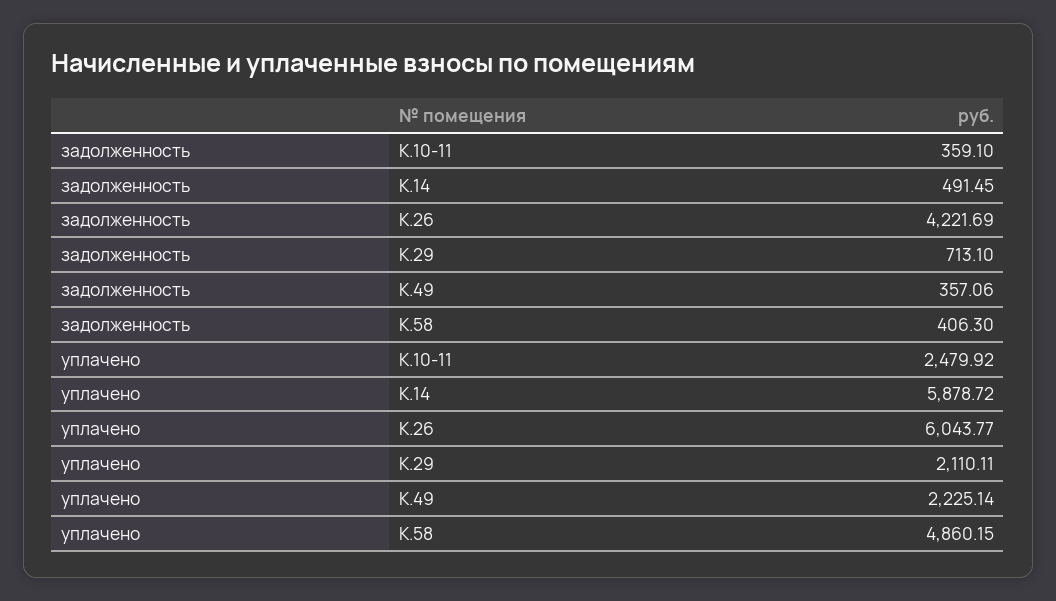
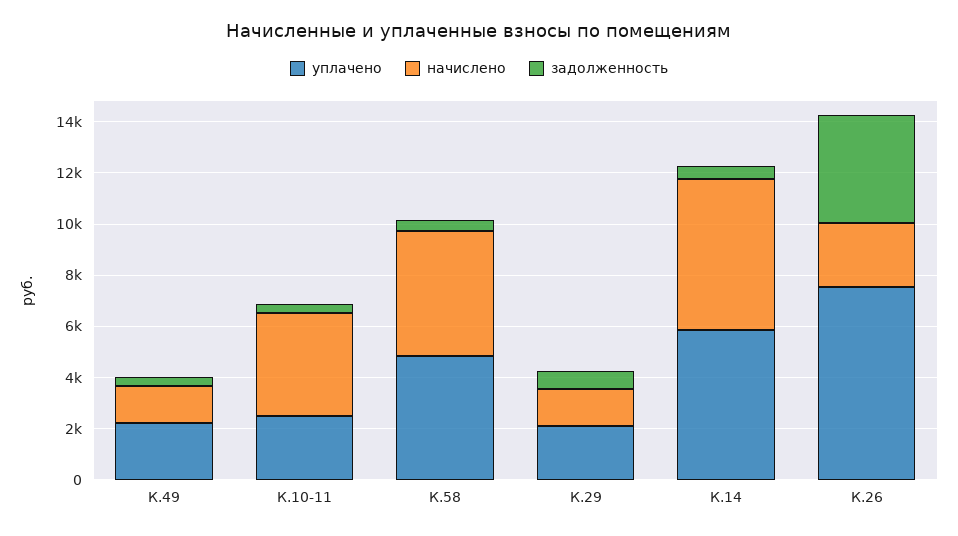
уплачено, К.26: 6043.77 -> 7500
начислено, К.49: none -> 1500
начислено, К.10-11: none -> 4000
начислено, К.58: none -> 5000
начислено, К.29: none -> 1500
начислено, К.14: none -> 6000
начислено, К.26: none -> 2500

